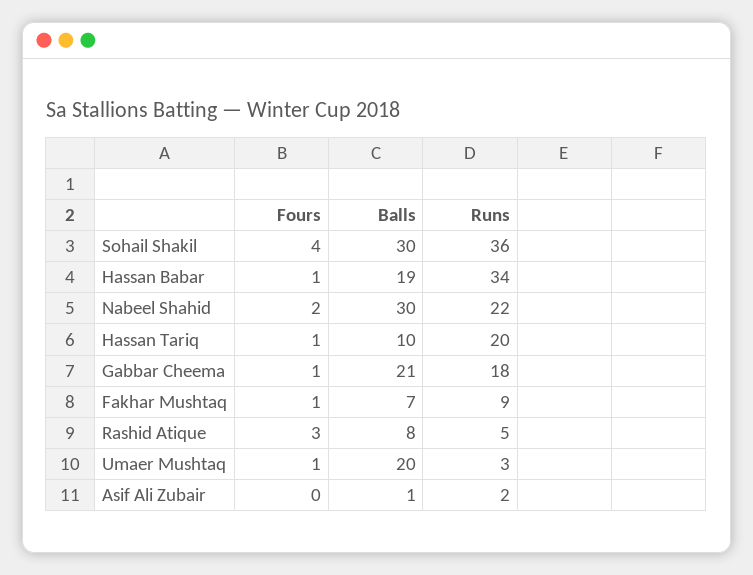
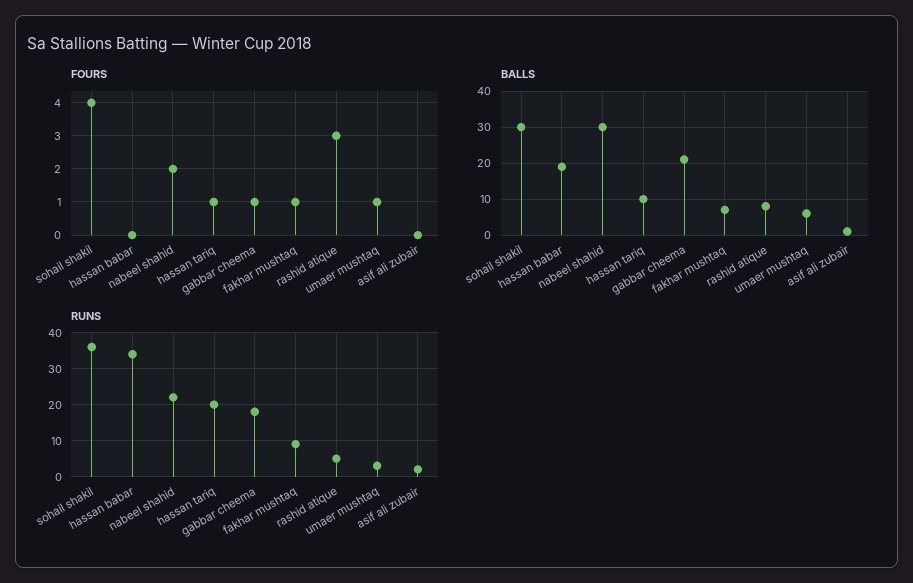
Fours, Hassan Babar: 1 -> 0
Balls, Umaer Mushtaq: 20 -> 5

